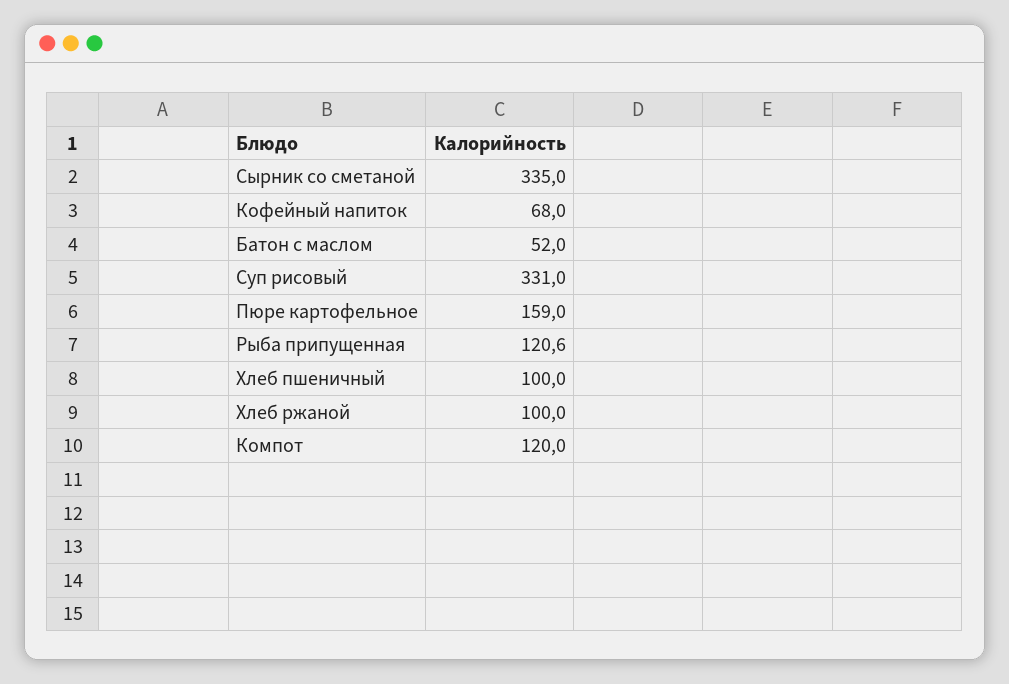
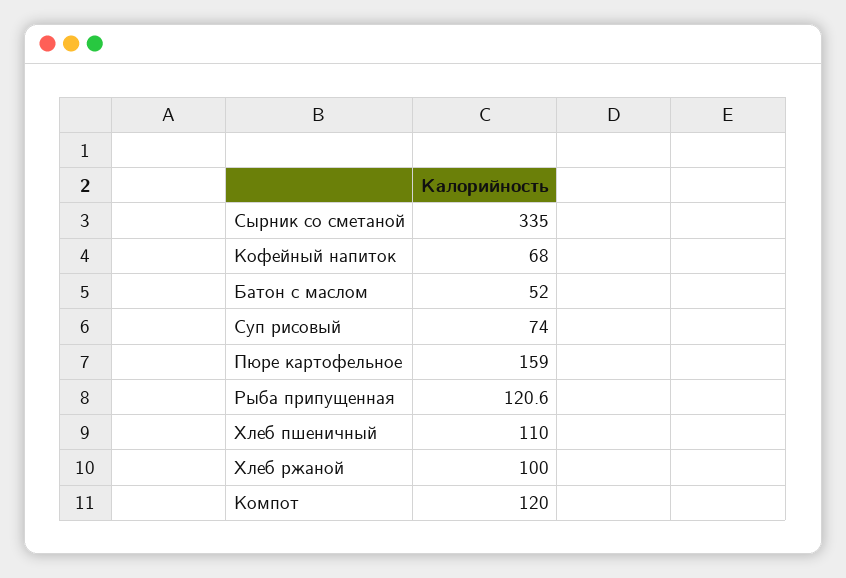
Суп рисовый: 331 -> 74
Хлеб пшеничный: 100 -> 110

